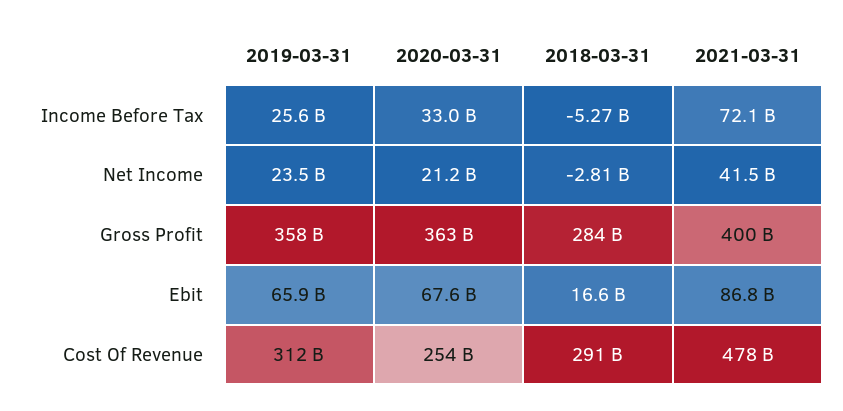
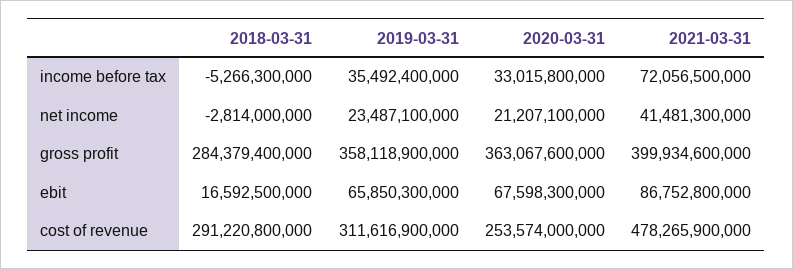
2019-03-31, Income Before Tax: 25600000000 -> 35492400000

